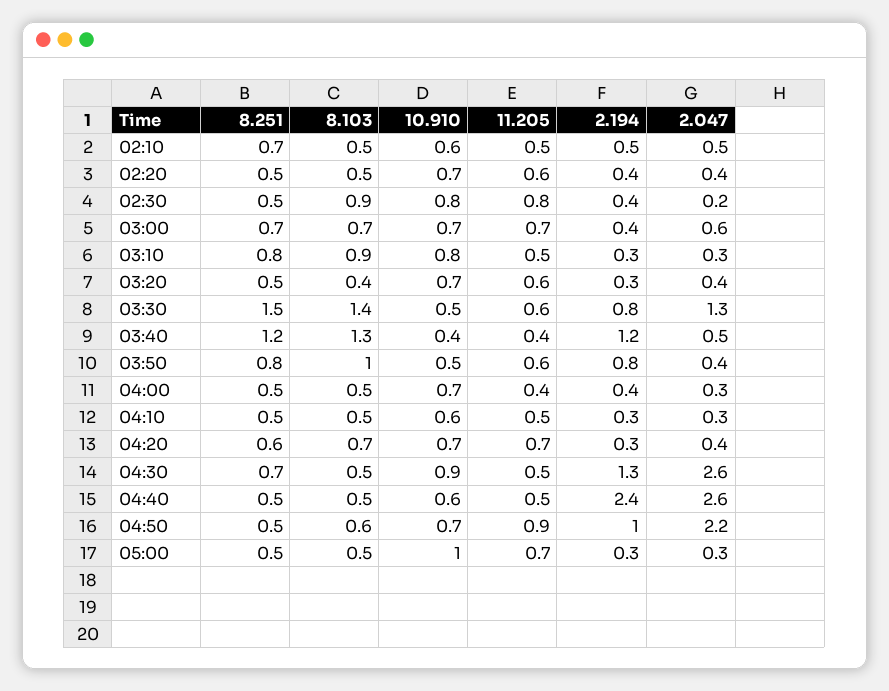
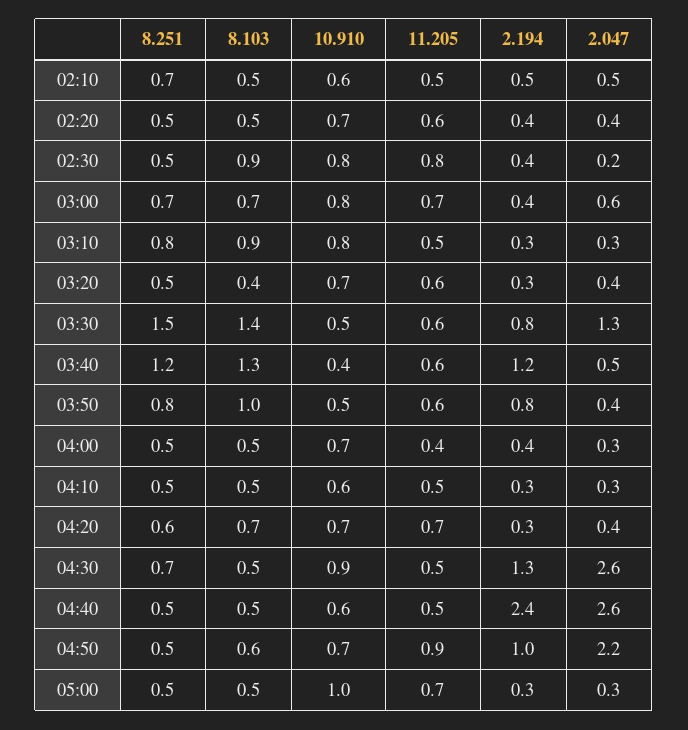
10.910, 03:00: 0.7 -> 0.8
11.205, 03:40: 0.4 -> 0.6

